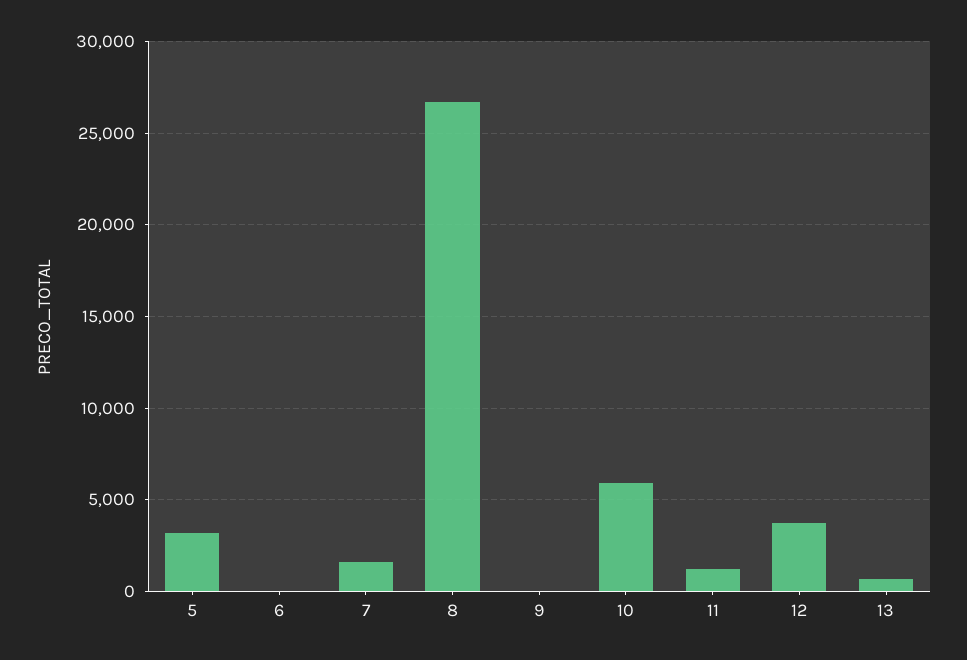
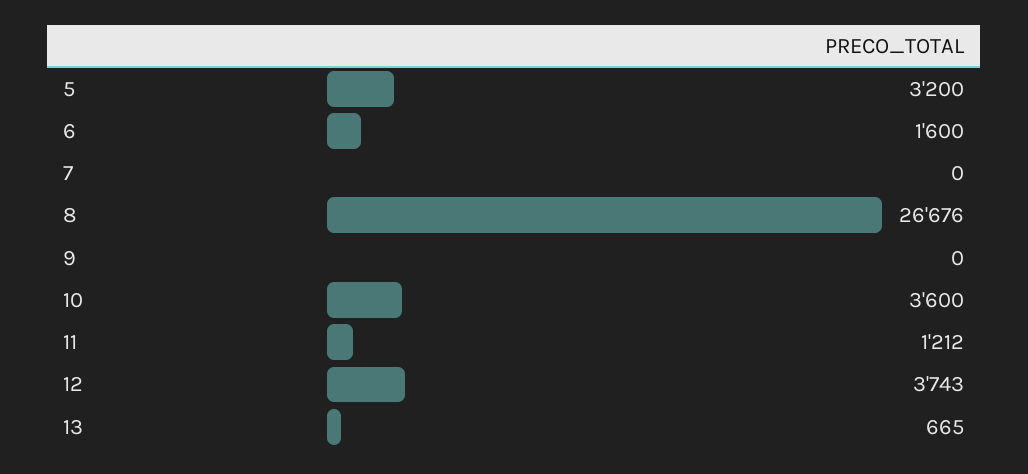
6: 0 -> 1600
7: 1500 -> 0
10: 6000 -> 3600

